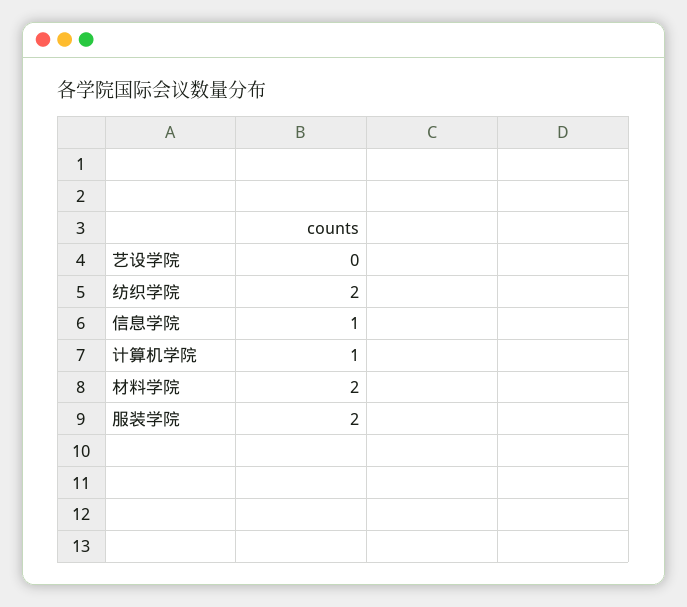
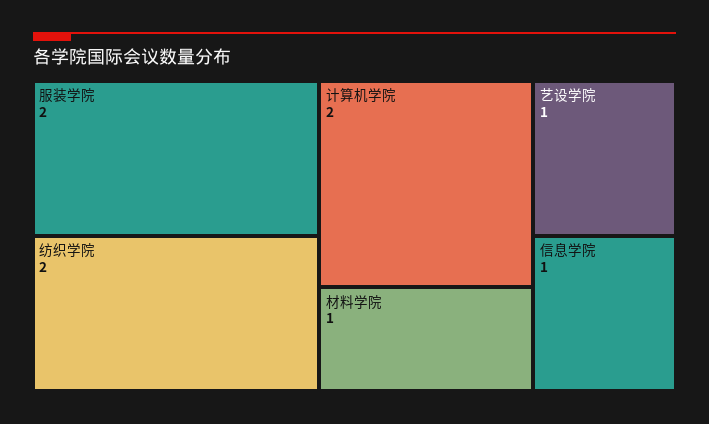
艺设学院: 0 -> 1
计算机学院: 1 -> 2
材料学院: 2 -> 1

